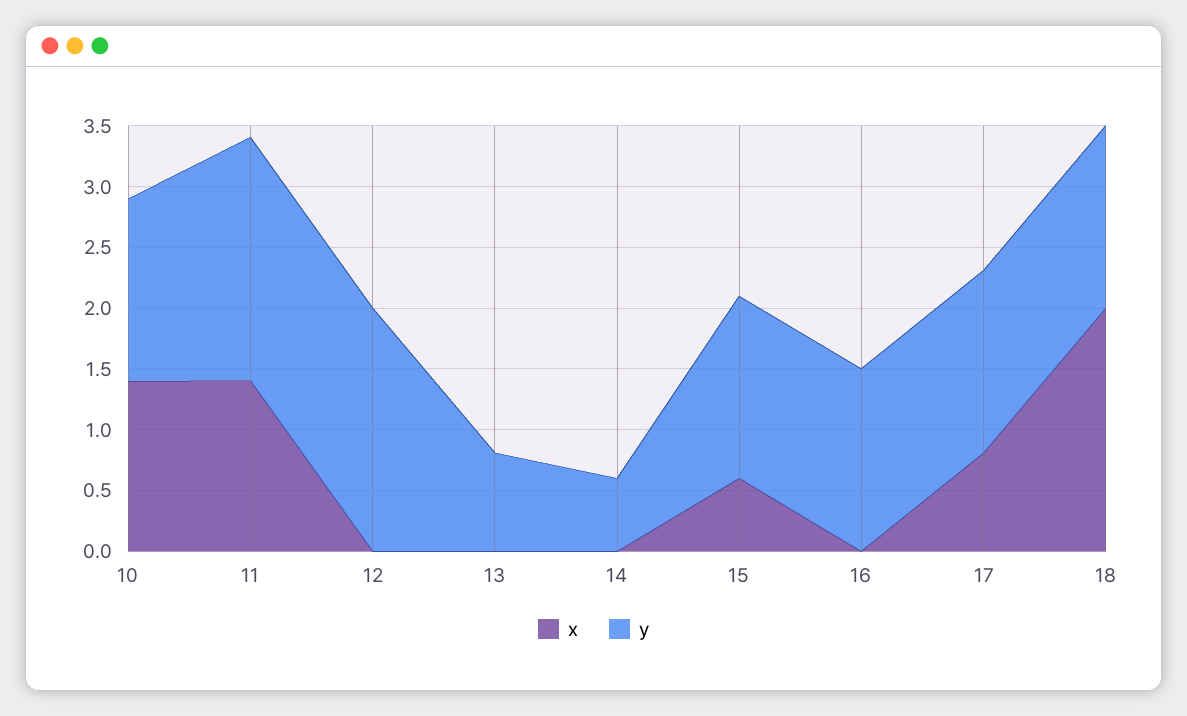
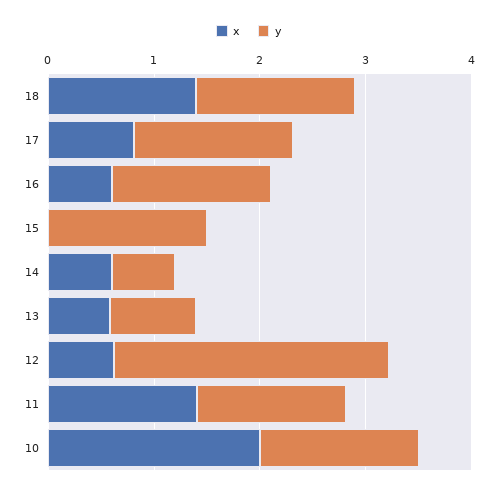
x, 10: 1.4 -> 2
y, 11: 2 -> 1.4
x, 12: 0 -> 0.6
y, 12: 2 -> 2.6
x, 13: 0 -> 0.6
x, 14: 0 -> 0.6
x, 15: 0.6 -> 0
x, 16: 0 -> 0.6
x, 18: 2 -> 1.4

